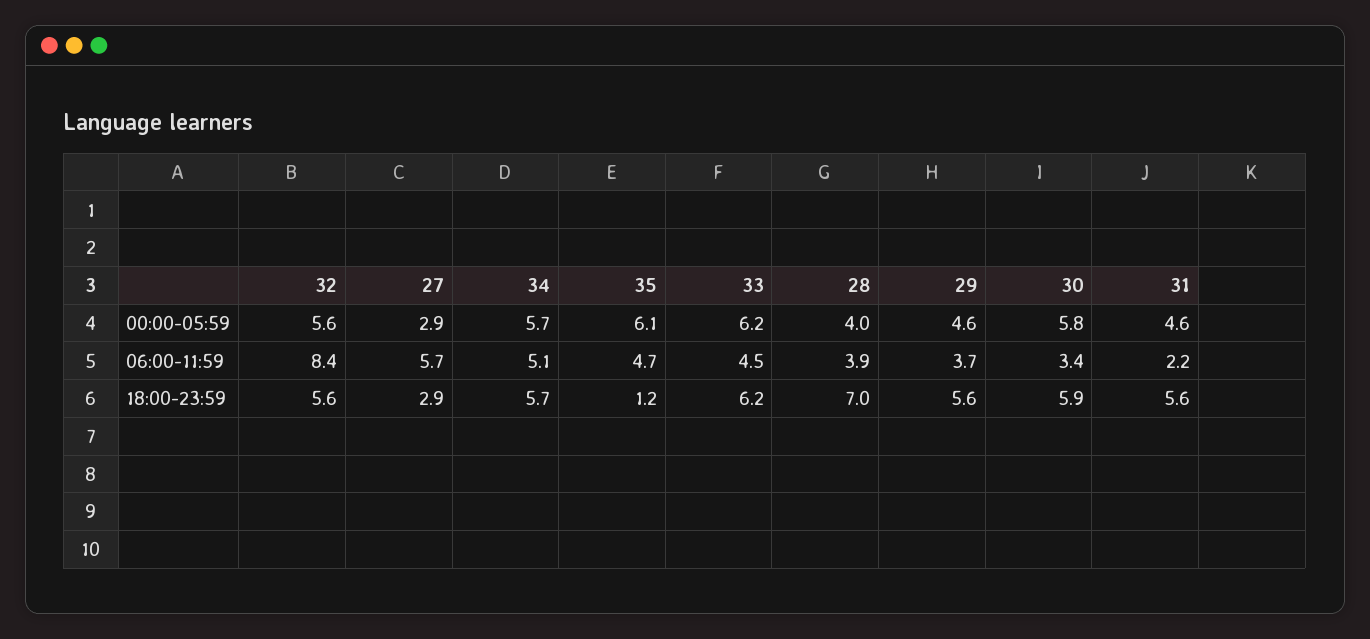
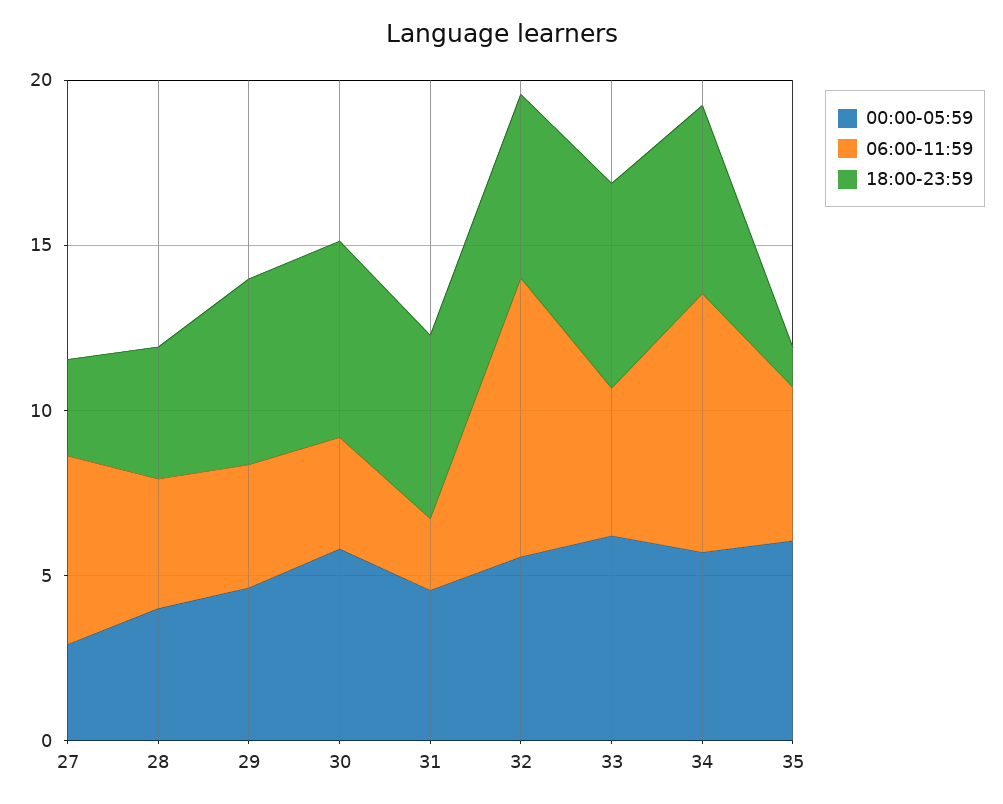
06:00-11:59, 34: 5.1 -> 8
18:00-23:59, 28: 7 -> 4

